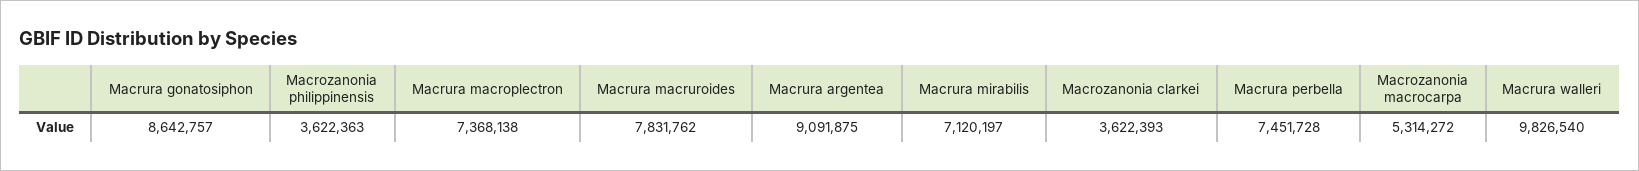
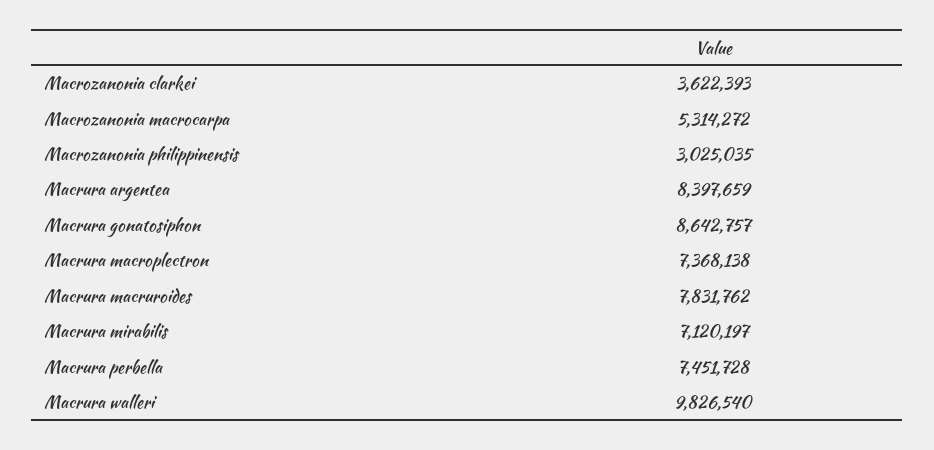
Macrozanonia philippinensis: 3622363 -> 3025035
Macrura argentea: 9091875 -> 8397659

